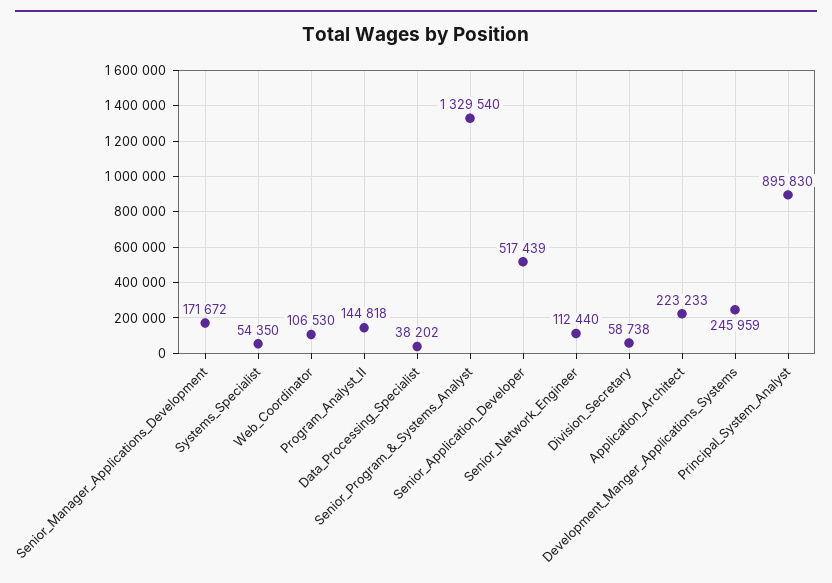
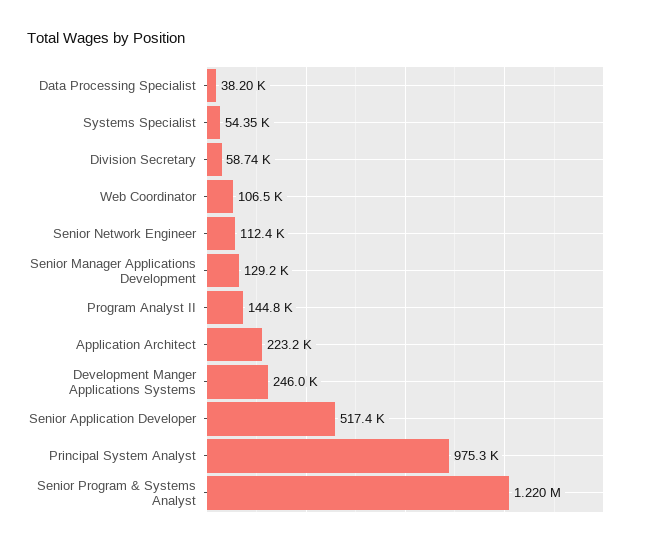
Senior_Manager_Applications_Development: 171672 -> 129200
Senior_Program_&_Systems_Analyst: 1329540 -> 1220000
Principal_System_Analyst: 895830 -> 975300

